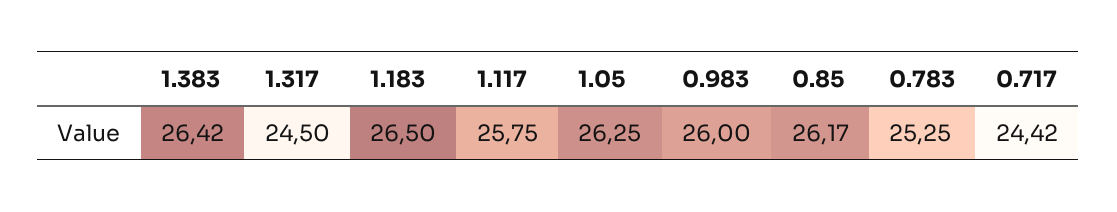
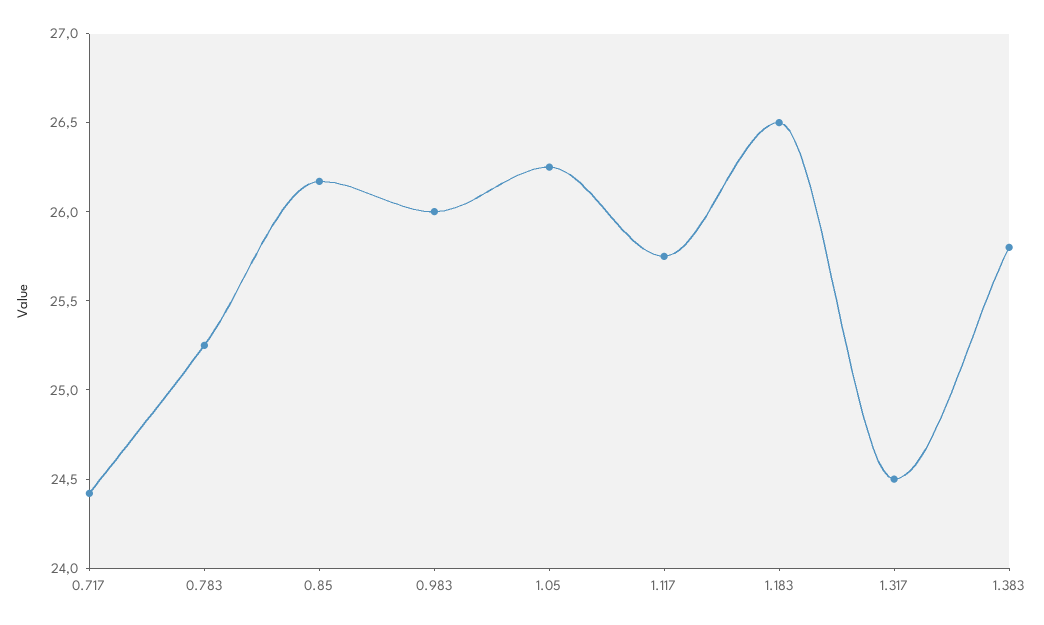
1.383: 26.42 -> 25.8

